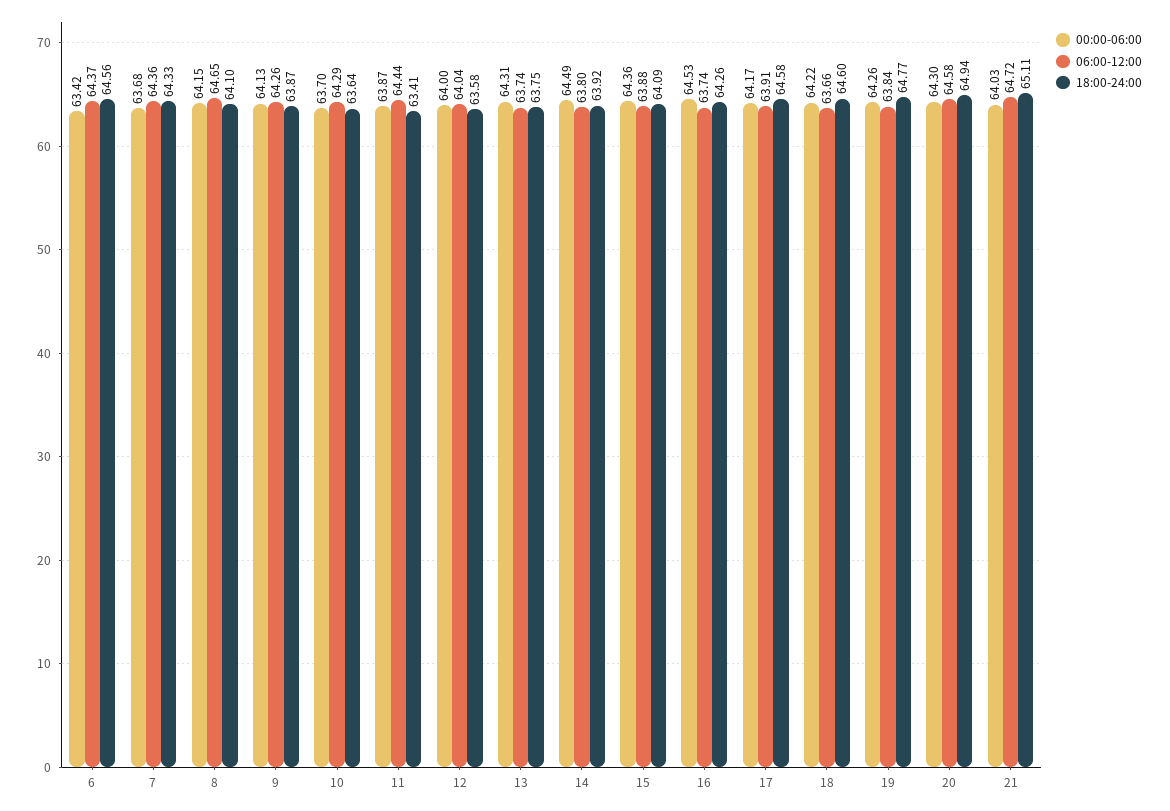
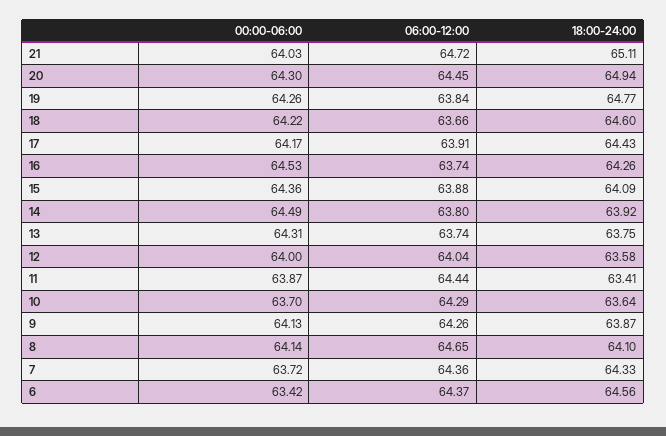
00:00-06:00, 7: 63.68 -> 63.72
00:00-06:00, 8: 64.15 -> 64.14
18:00-24:00, 17: 64.58 -> 64.43
06:00-12:00, 20: 64.58 -> 64.45

